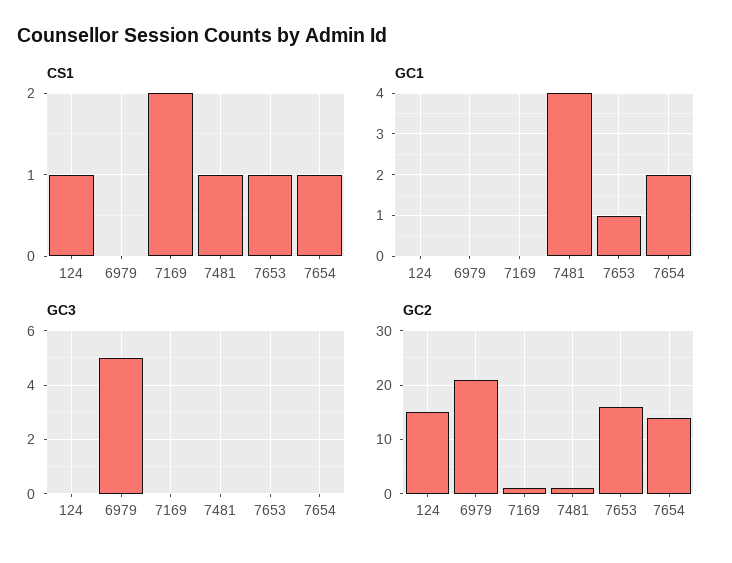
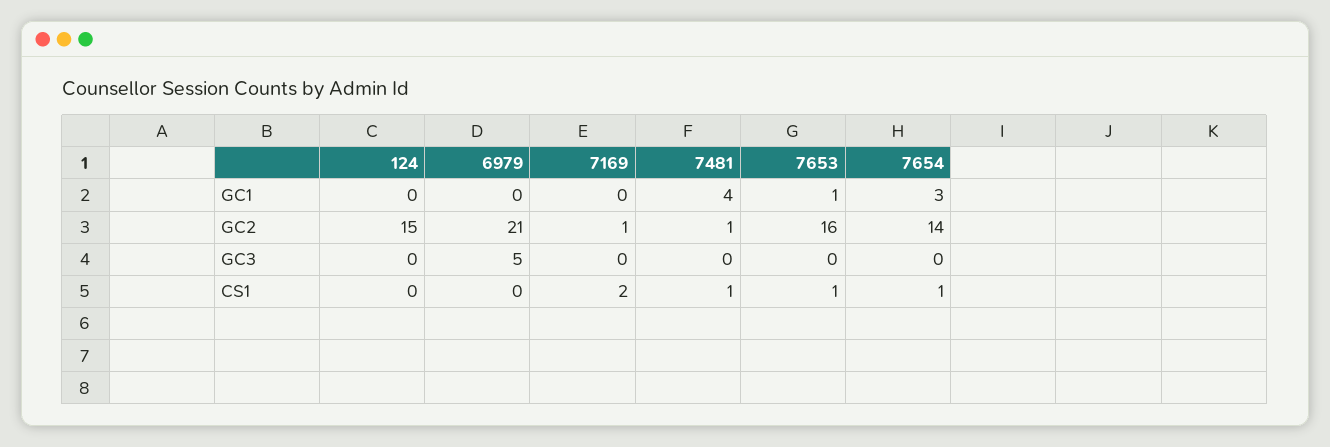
CS1, 124: 1 -> 0
GC1, 7654: 2 -> 3

